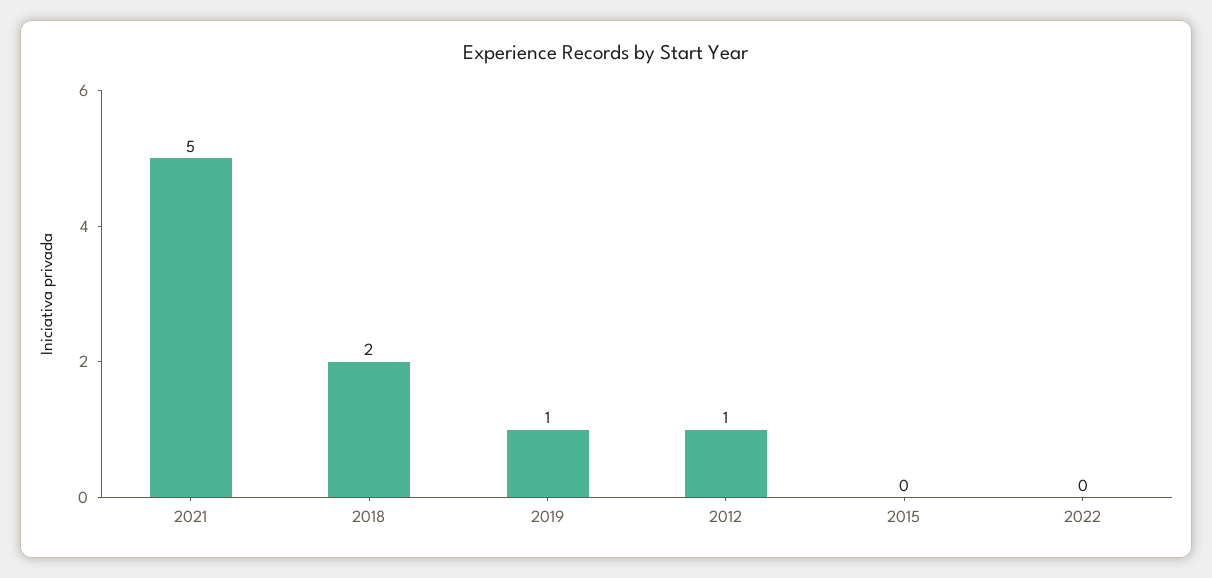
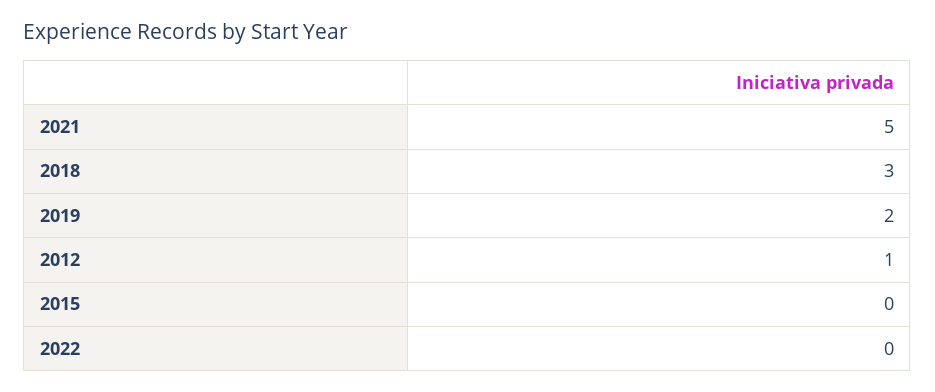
2018: 2 -> 3
2019: 1 -> 2

